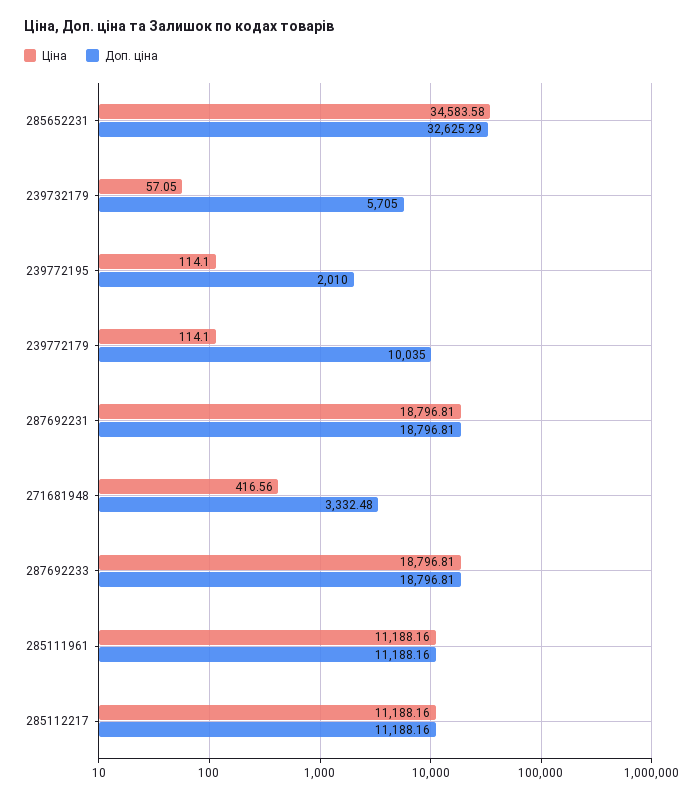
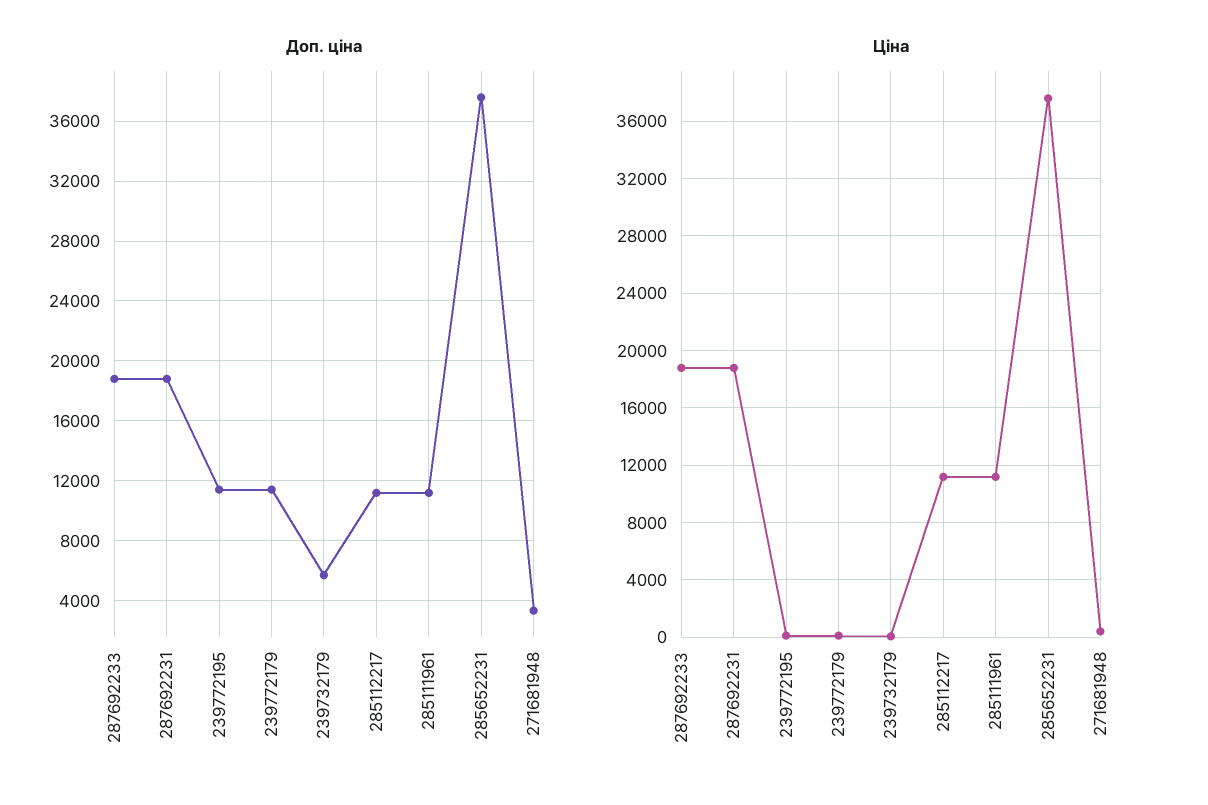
Ціна, 285652231: 34583.58 -> 37500
Доп. ціна, 285652231: 32625.29 -> 37500
Доп. ціна, 239772195: 2010 -> 11500
Доп. ціна, 239772179: 10035 -> 11500

